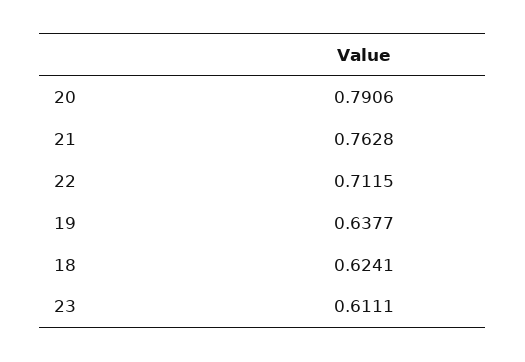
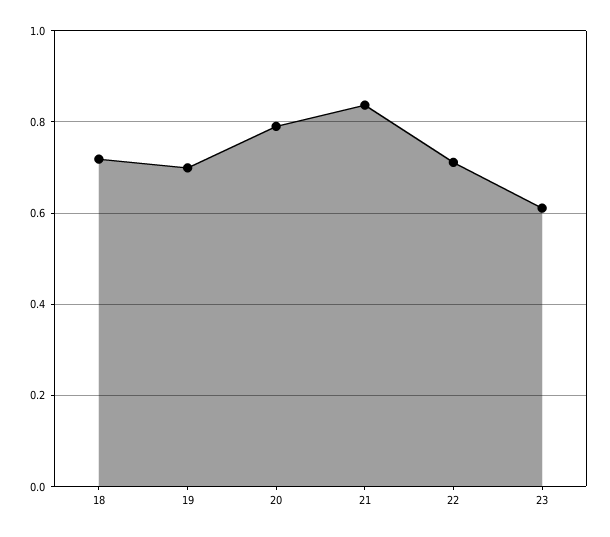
21: 0.7628 -> 0.84
19: 0.6377 -> 0.7
18: 0.6241 -> 0.72

